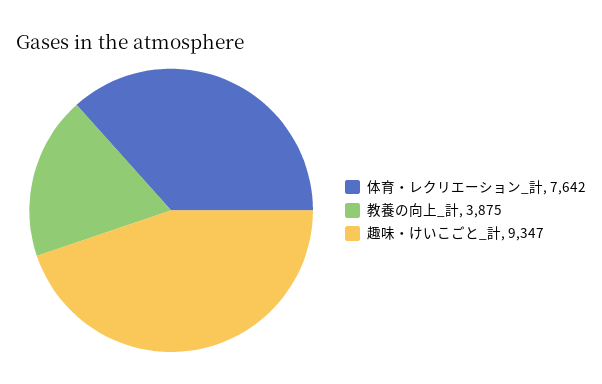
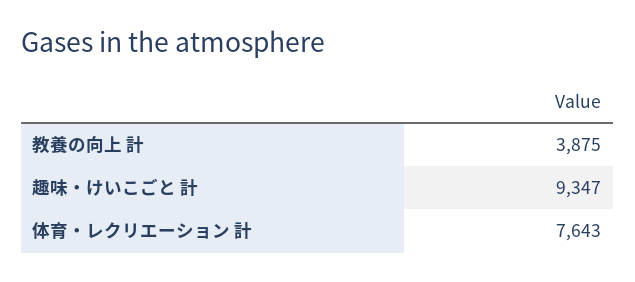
体育・レクリエーション_計: 7642 -> 7643

